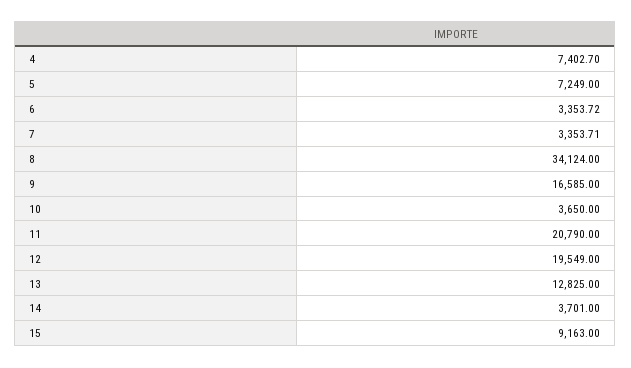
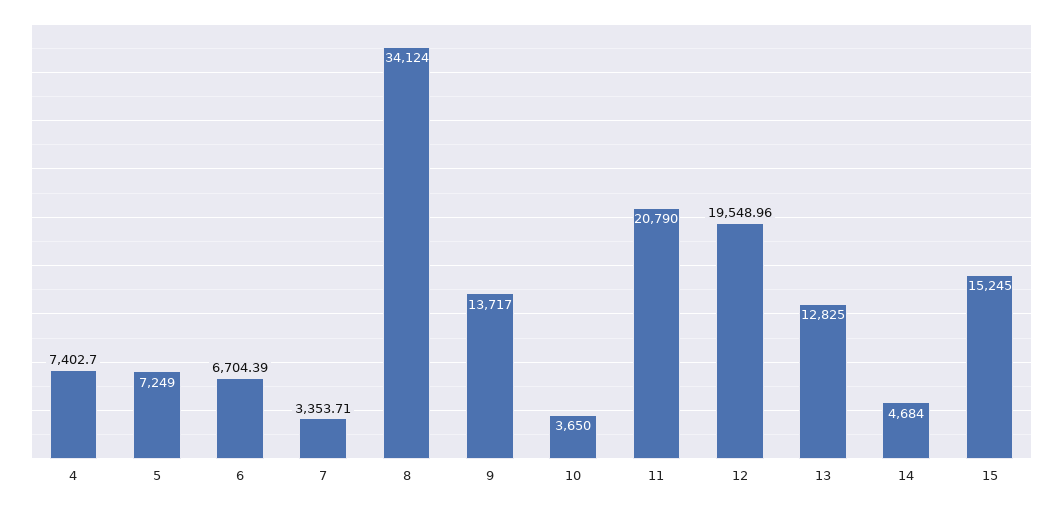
6: 3353.72 -> 6704.39
9: 16585 -> 13717
12: 19549 -> 19548.96
14: 3701 -> 4684
15: 9163 -> 15245

